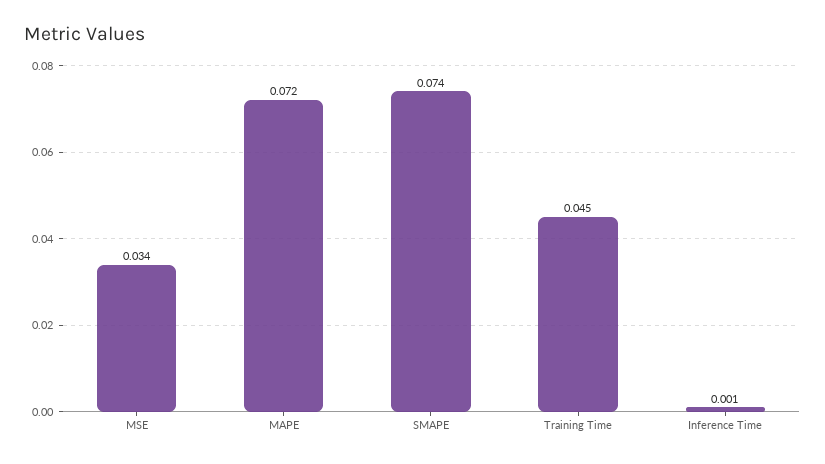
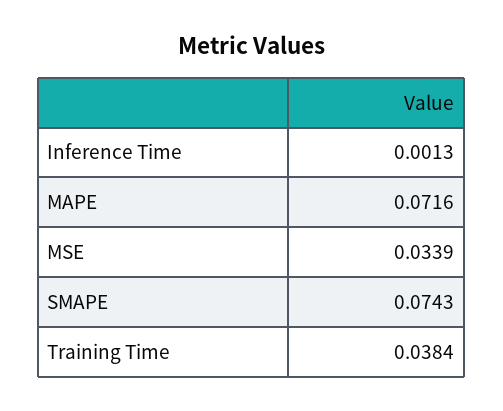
Training Time: 0.045 -> 0.0384

